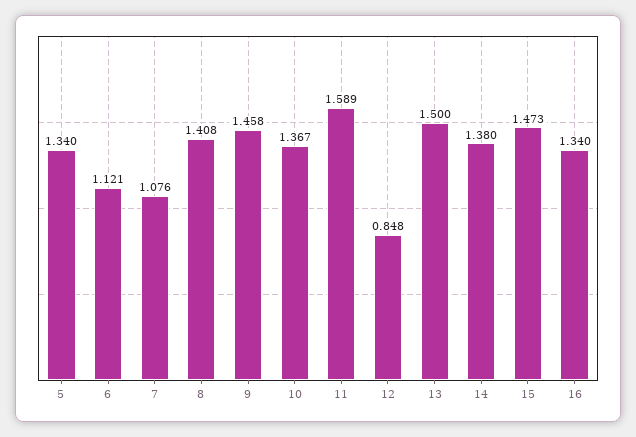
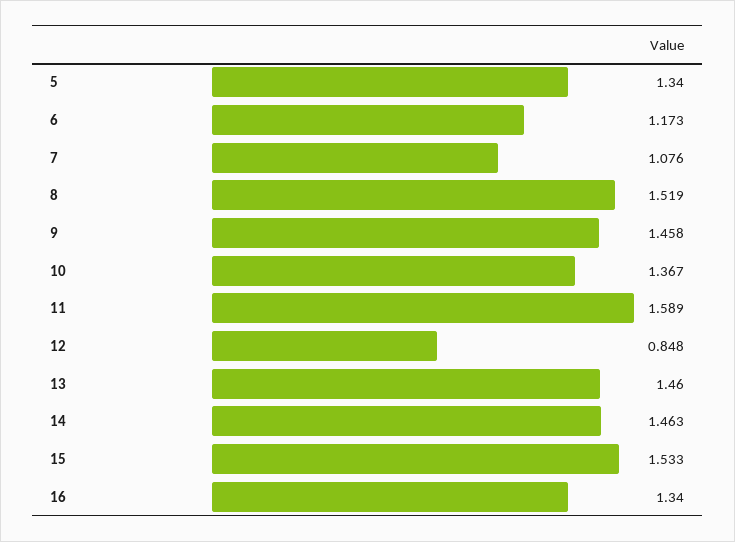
6: 1.121 -> 1.173
8: 1.408 -> 1.519
13: 1.5 -> 1.46
14: 1.38 -> 1.463
15: 1.473 -> 1.533

